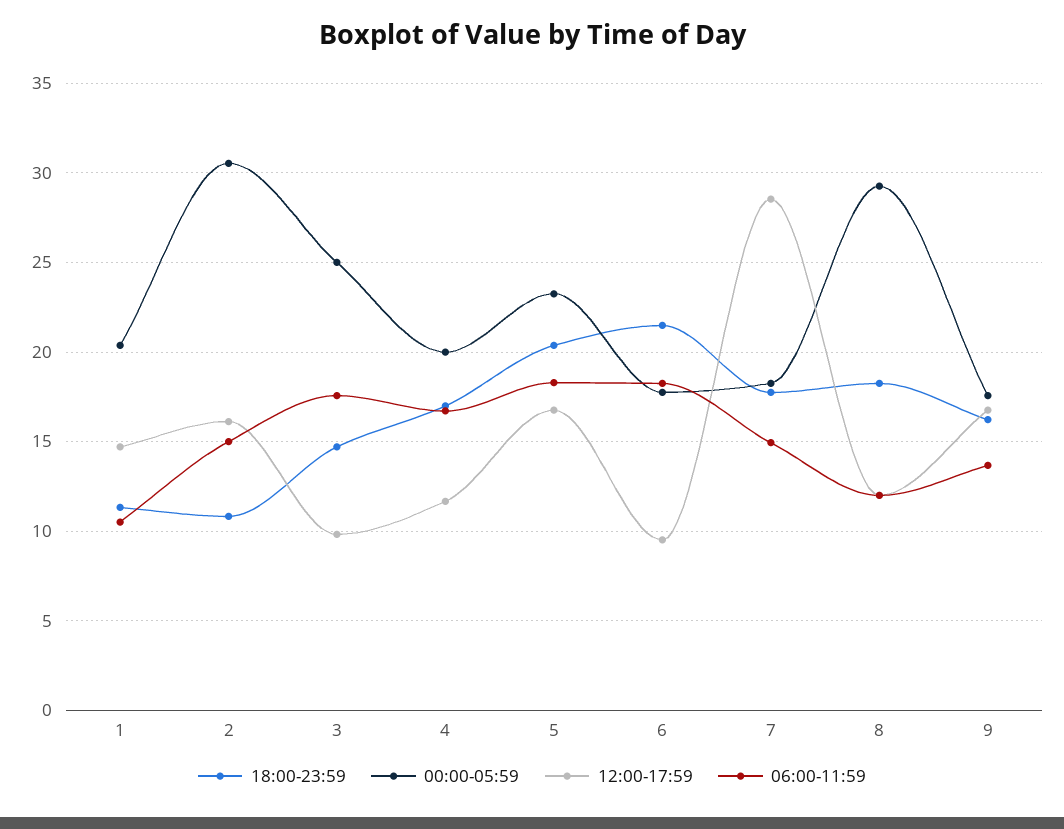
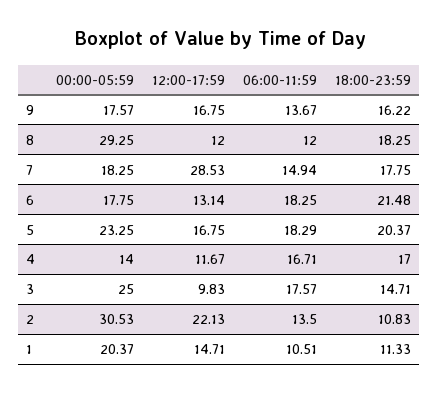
12:00-17:59, 2: 16 -> 22.13
06:00-11:59, 2: 15 -> 13.5
00:00-05:59, 4: 20 -> 14
12:00-17:59, 6: 9.5 -> 13.14

